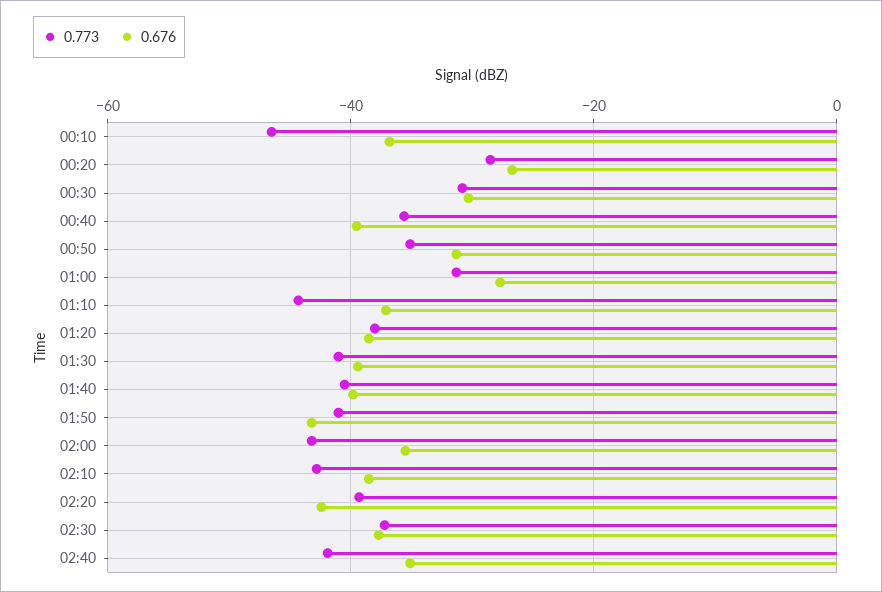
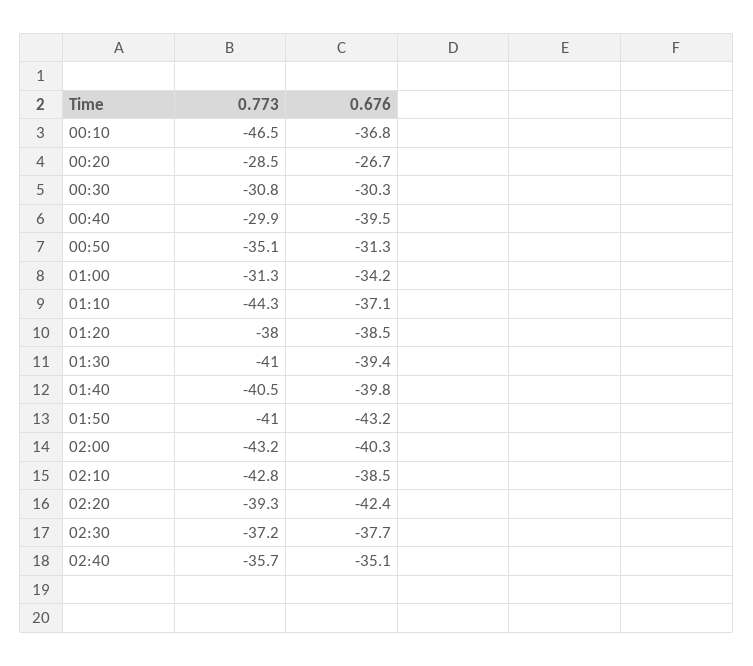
0.773, 00:40: -36 -> -29.9
0.676, 01:00: -28 -> -34.2
0.676, 02:00: -36 -> -40.3
0.773, 02:40: -42 -> -35.7

